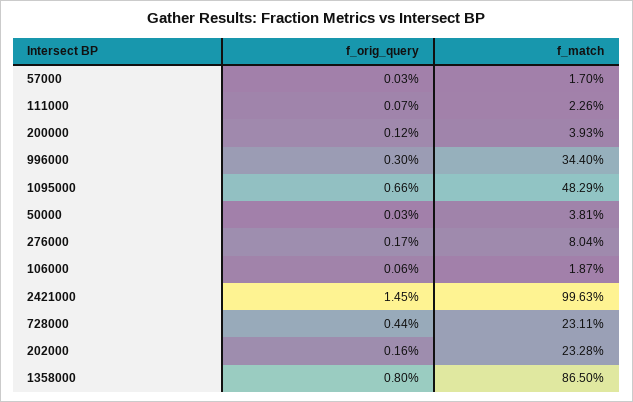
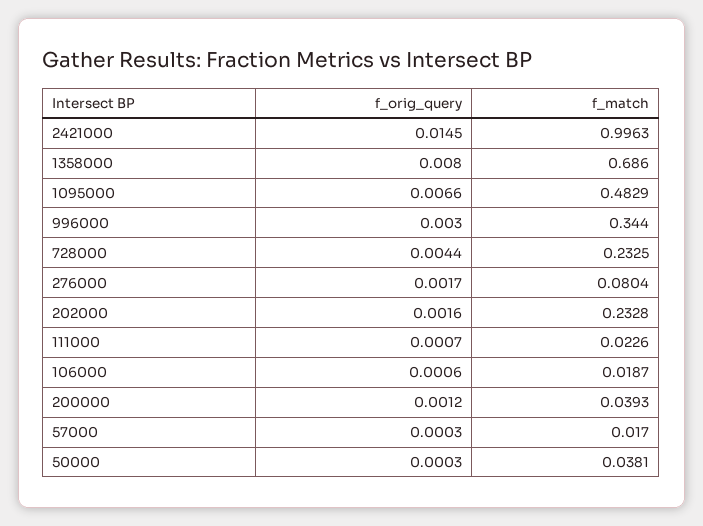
f_match, 728000: 0.2311 -> 0.2325
f_match, 1358000: 0.865 -> 0.686

